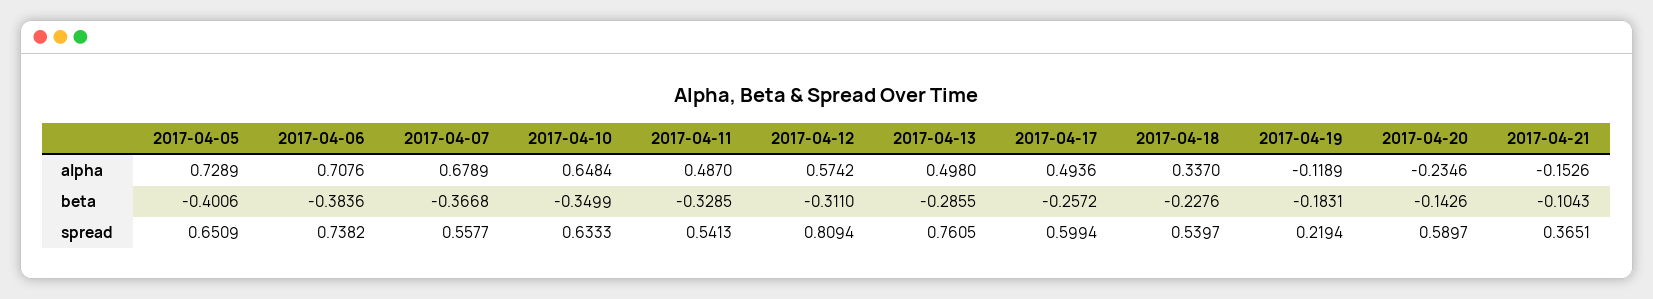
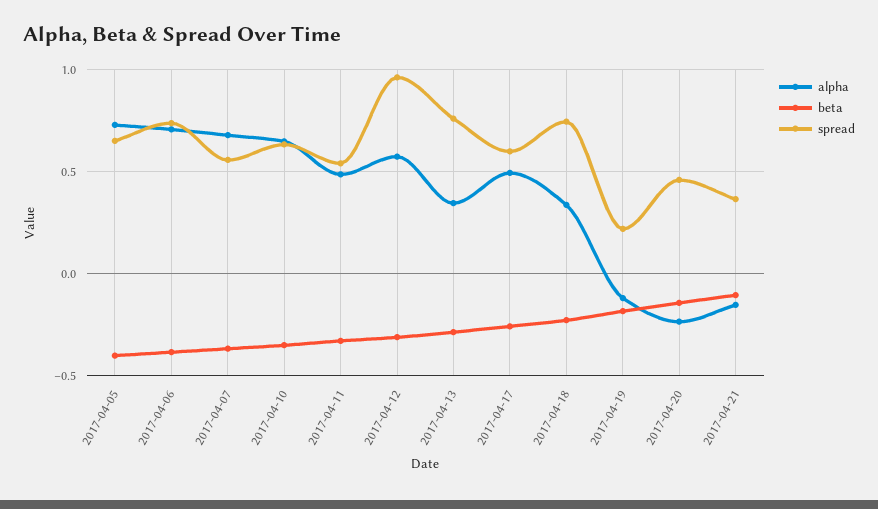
alpha, 2017-04-13: 0.498 -> 0.35
spread, 2017-04-12: 0.8094 -> 0.95
spread, 2017-04-18: 0.5397 -> 0.75
spread, 2017-04-20: 0.5897 -> 0.45

